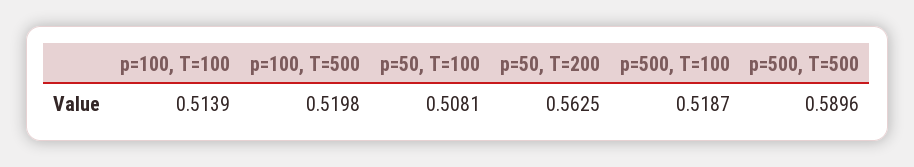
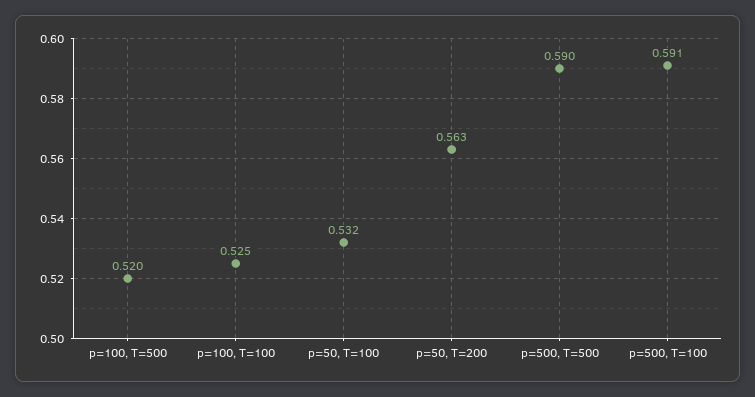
p=100, T=100: 0.5139 -> 0.525
p=50, T=100: 0.5081 -> 0.532
p=500, T=100: 0.5187 -> 0.591

